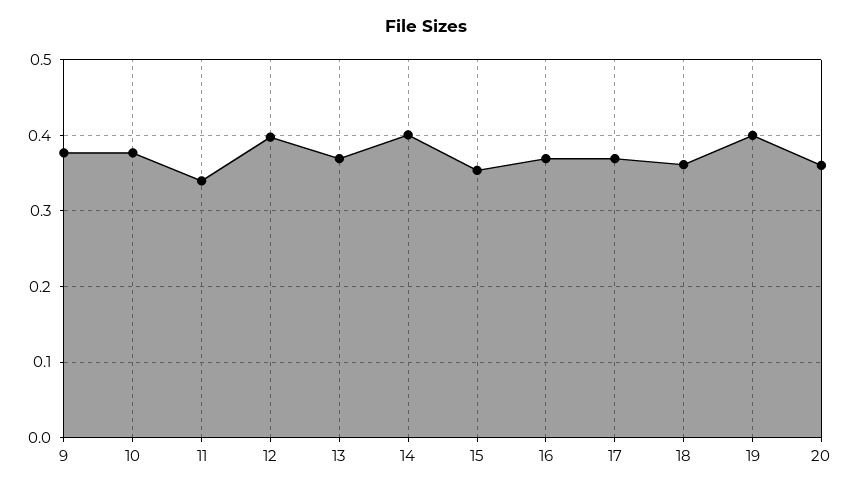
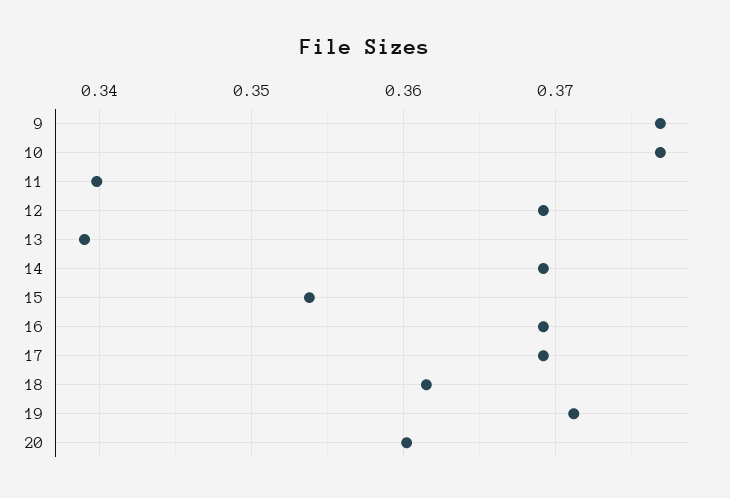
12: 0.4 -> 0.369
13: 0.37 -> 0.339
14: 0.4 -> 0.369
19: 0.4 -> 0.371

